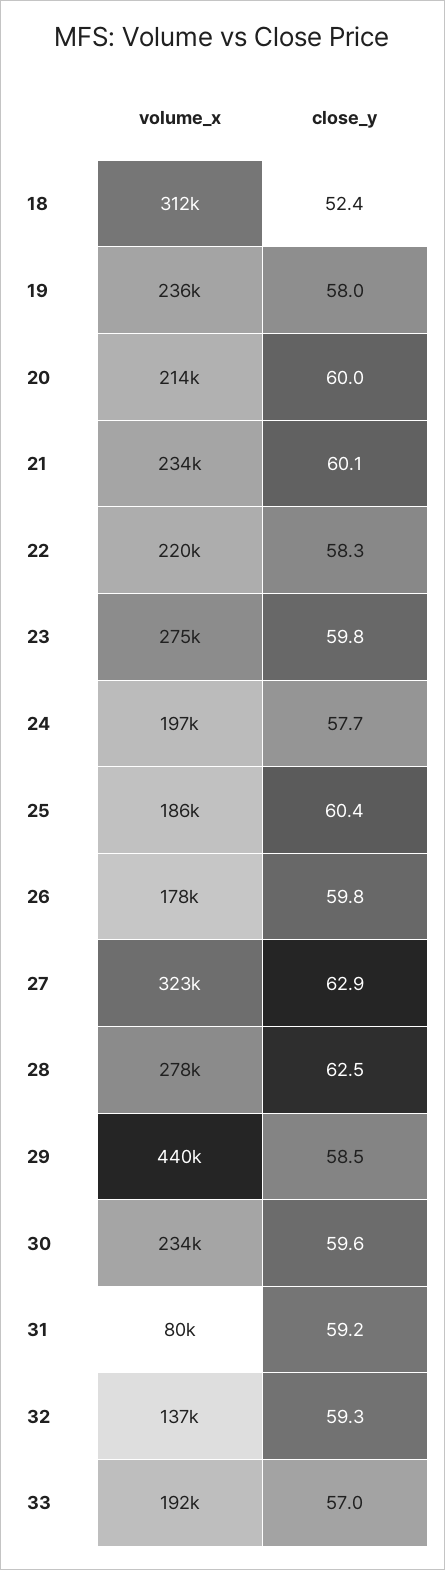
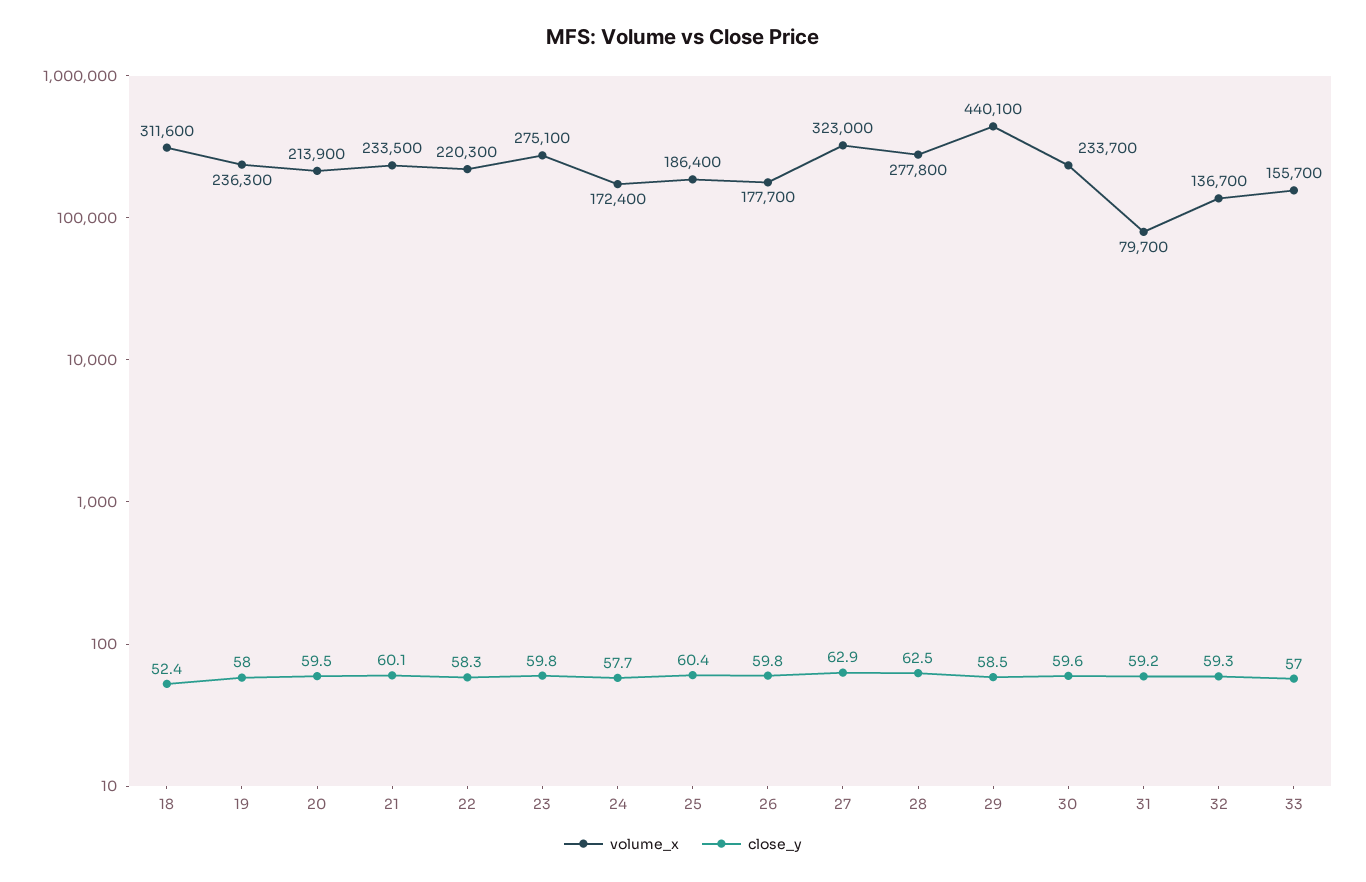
close_y, 20: 60 -> 59.5
volume_x, 24: 197000 -> 172400
volume_x, 33: 192000 -> 155700

